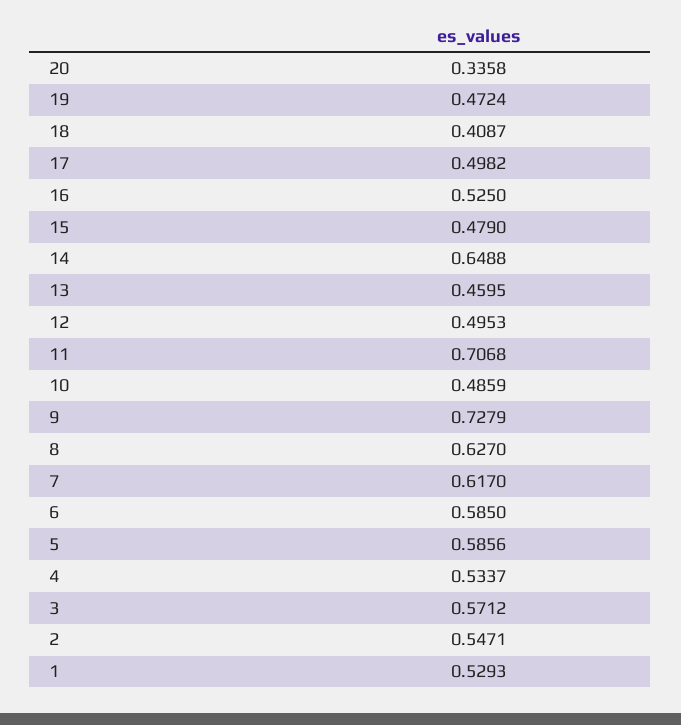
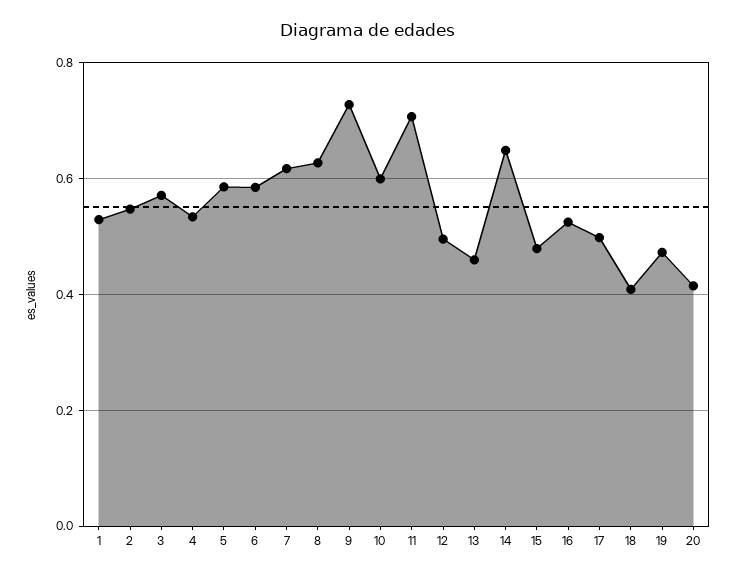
20: 0.3358 -> 0.42
10: 0.4859 -> 0.6

